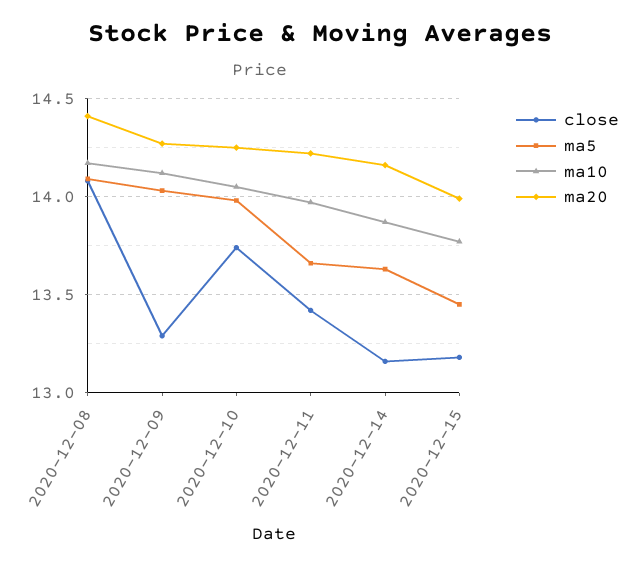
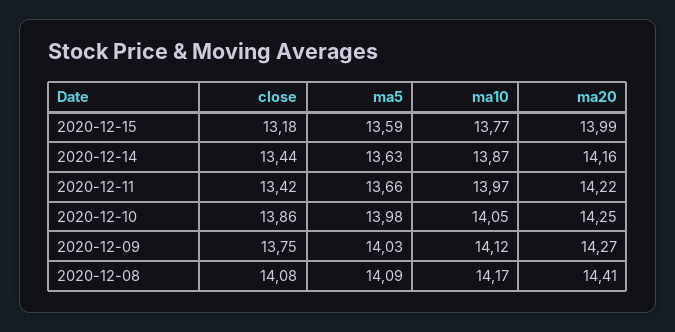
close, 2020-12-09: 13.3 -> 13.75
close, 2020-12-10: 13.75 -> 13.86
close, 2020-12-14: 13.15 -> 13.44
ma5, 2020-12-15: 13.45 -> 13.59

